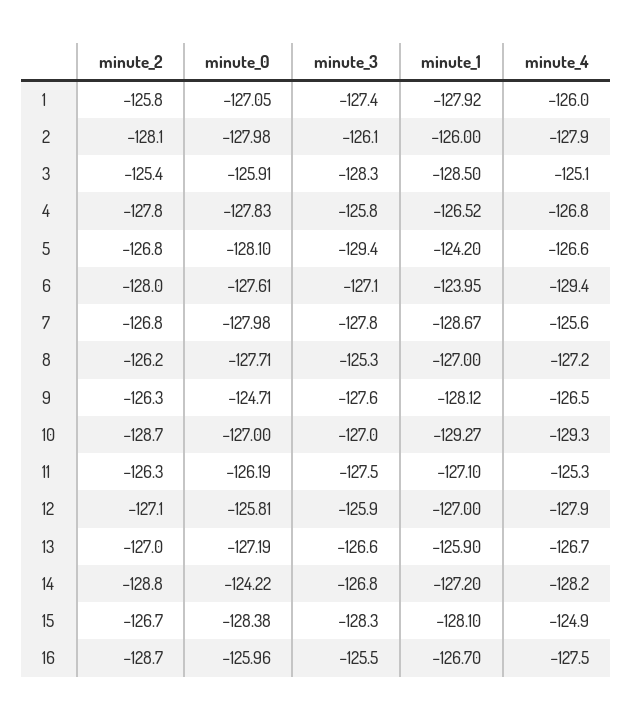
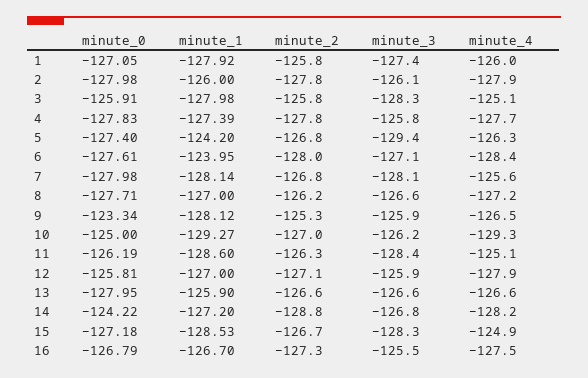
minute_2, 2: -128.1 -> -127.8
minute_2, 3: -125.4 -> -125.8
minute_1, 3: -128.5 -> -127.98
minute_1, 4: -126.52 -> -127.39
minute_4, 4: -126.8 -> -127.7
minute_0, 5: -128.1 -> -127.4
minute_4, 5: -126.6 -> -126.3
minute_4, 6: -129.4 -> -128.4
minute_3, 7: -127.8 -> -128.1
minute_1, 7: -128.67 -> -128.14
minute_3, 8: -125.3 -> -126.6
minute_2, 9: -126.3 -> -125.3
minute_0, 9: -124.71 -> -123.34
minute_3, 9: -127.6 -> -125.9
minute_2, 10: -128.7 -> -127
minute_0, 10: -127 -> -125
minute_3, 10: -127 -> -126.2
minute_3, 11: -127.5 -> -128.4
minute_1, 11: -127.1 -> -128.6
minute_4, 11: -125.3 -> -125.1
minute_2, 13: -127 -> -126.6
minute_0, 13: -127.19 -> -127.95
minute_4, 13: -126.7 -> -126.6
minute_0, 15: -128.38 -> -127.18
minute_1, 15: -128.1 -> -128.53
minute_2, 16: -128.7 -> -127.3
minute_0, 16: -125.96 -> -126.79

